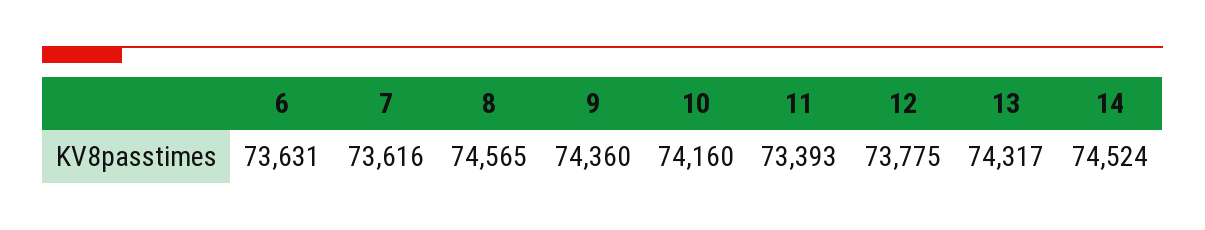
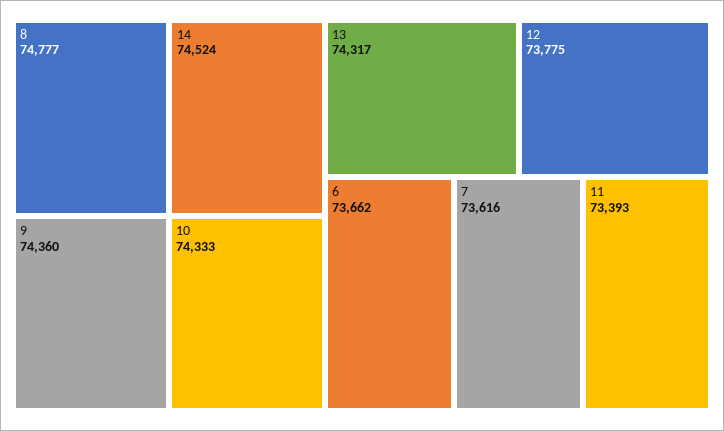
6: 73631 -> 73662
8: 74565 -> 74777
10: 74160 -> 74333

